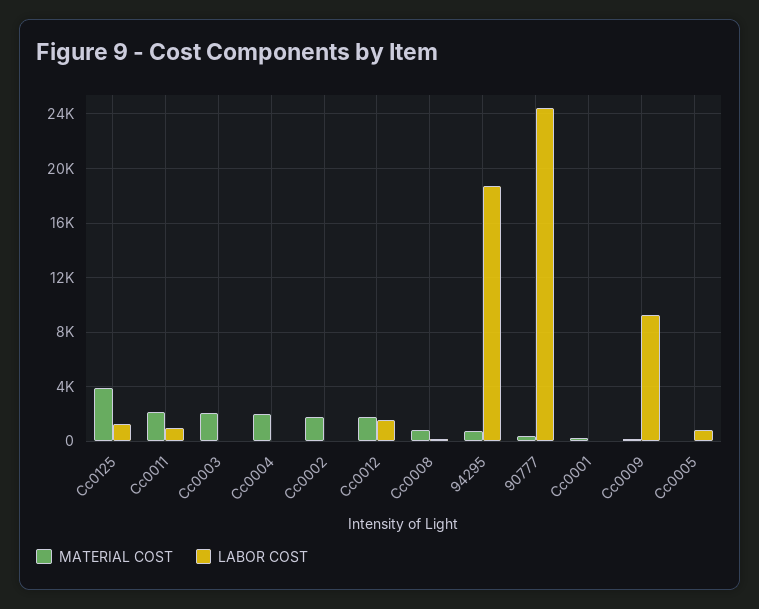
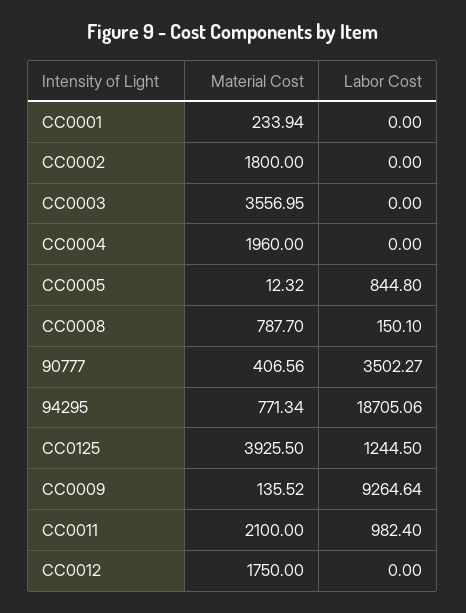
MATERIAL COST, Cc0003: 2000 -> 3556.95
LABOR COST, Cc0012: 1500 -> 0
LABOR COST, 90777: 24500 -> 3502.27

